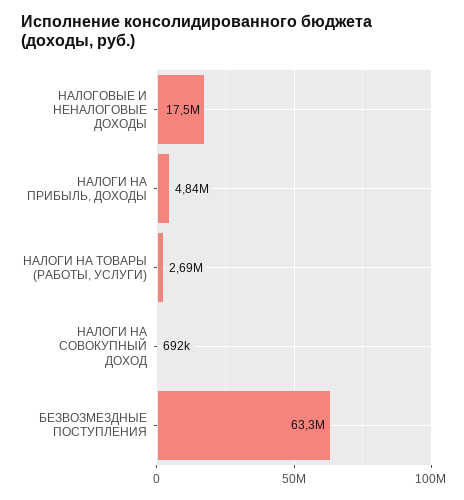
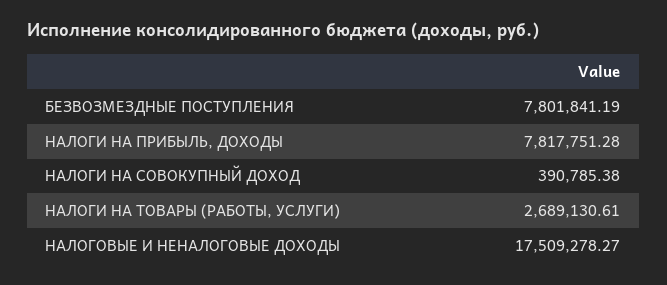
НАЛОГИ НА ПРИБЫЛЬ, ДОХОДЫ: 4840000 -> 7817751.28
НАЛОГИ НА СОВОКУПНЫЙ ДОХОД: 692000 -> 390785.38
БЕЗВОЗМЕЗДНЫЕ ПОСТУПЛЕНИЯ: 63300000 -> 7801841.19

